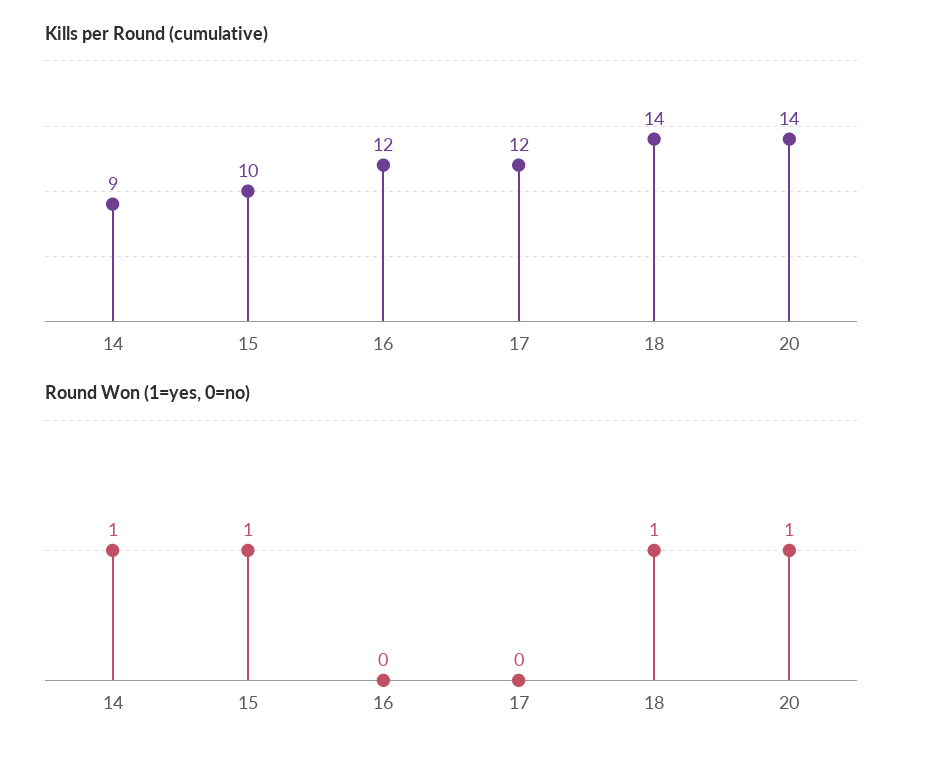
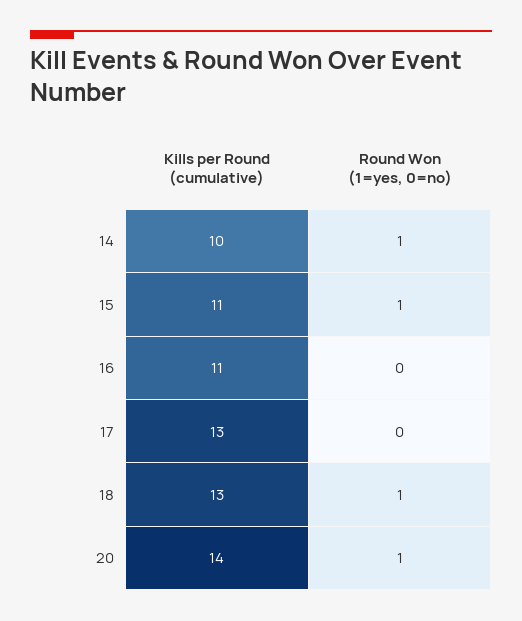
Kills per Round (cumulative), 14: 9 -> 10
Kills per Round (cumulative), 15: 10 -> 11
Kills per Round (cumulative), 16: 12 -> 11
Kills per Round (cumulative), 17: 12 -> 13
Kills per Round (cumulative), 18: 14 -> 13

